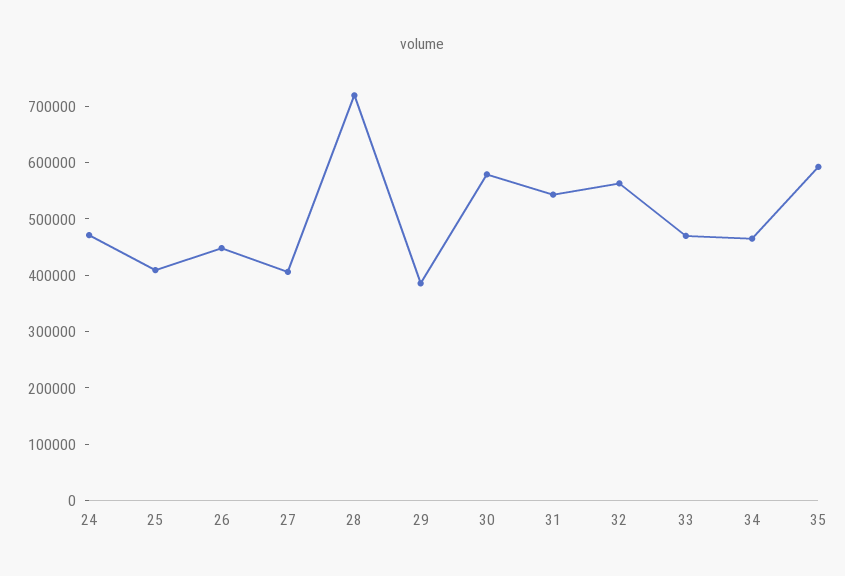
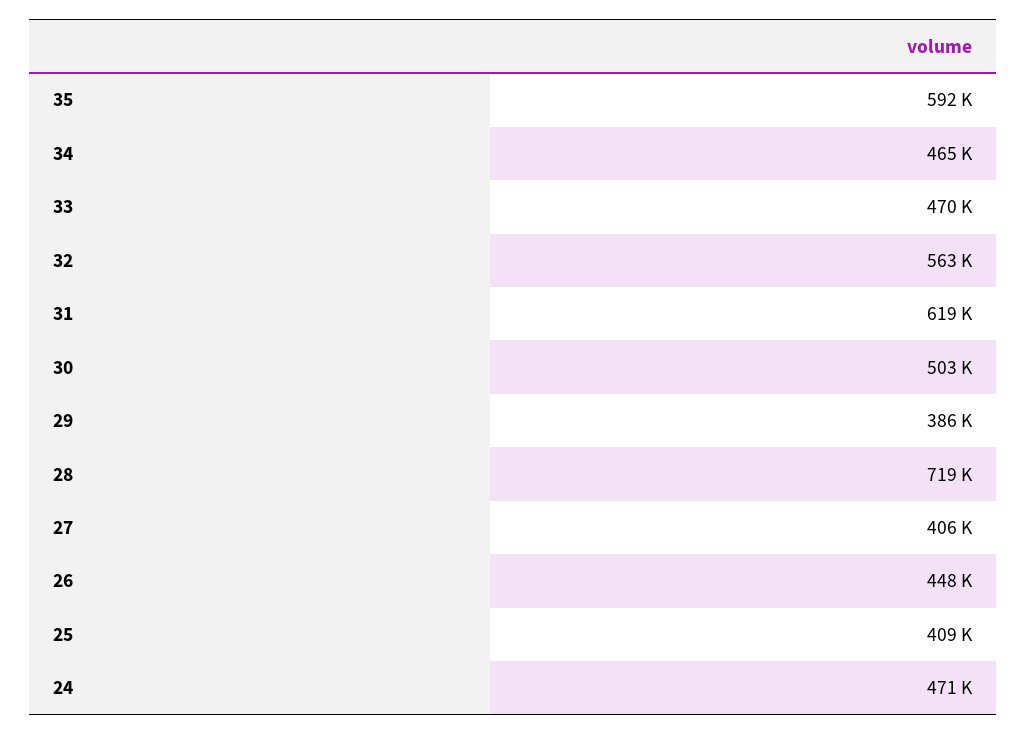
30: 580000 -> 503000
31: 540000 -> 619000

